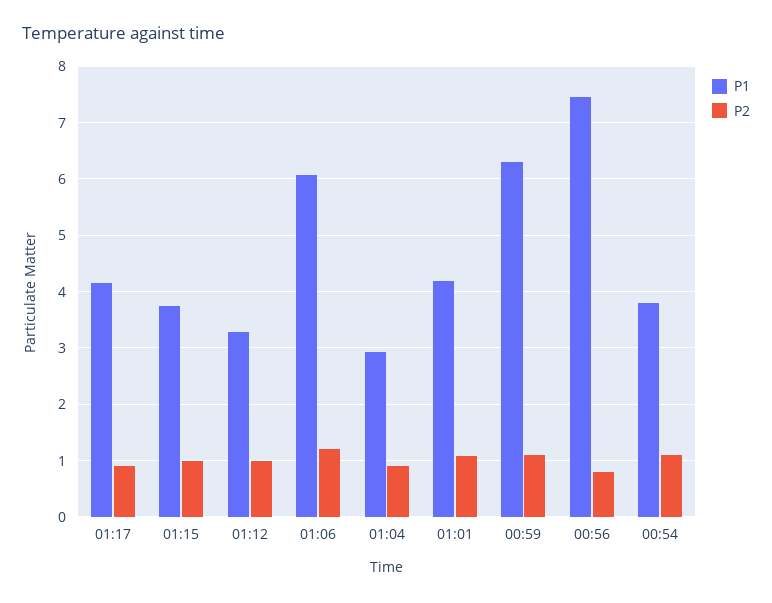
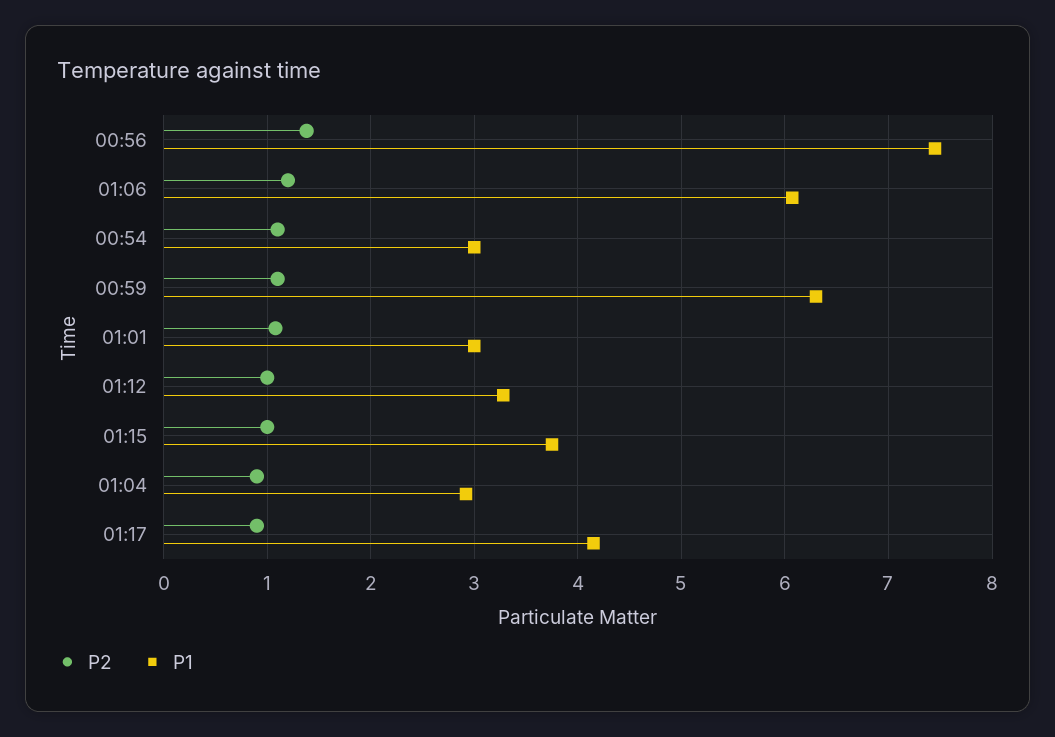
P1, 01:01: 4.2 -> 3
P2, 00:56: 0.8 -> 1.4
P1, 00:54: 3.8 -> 3

